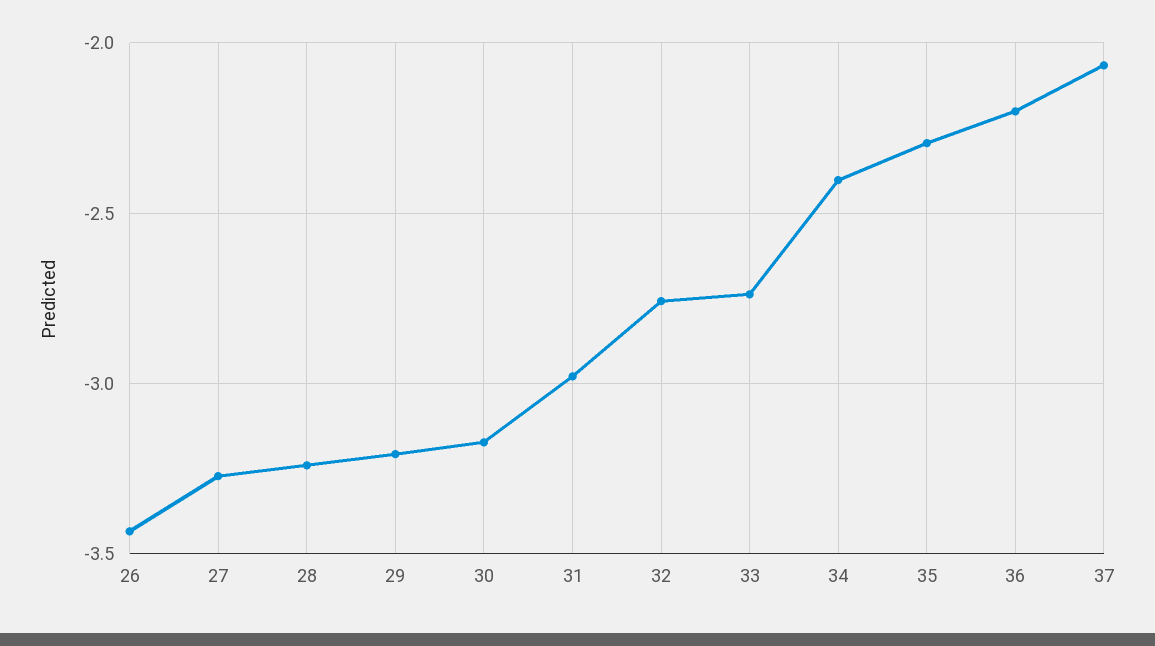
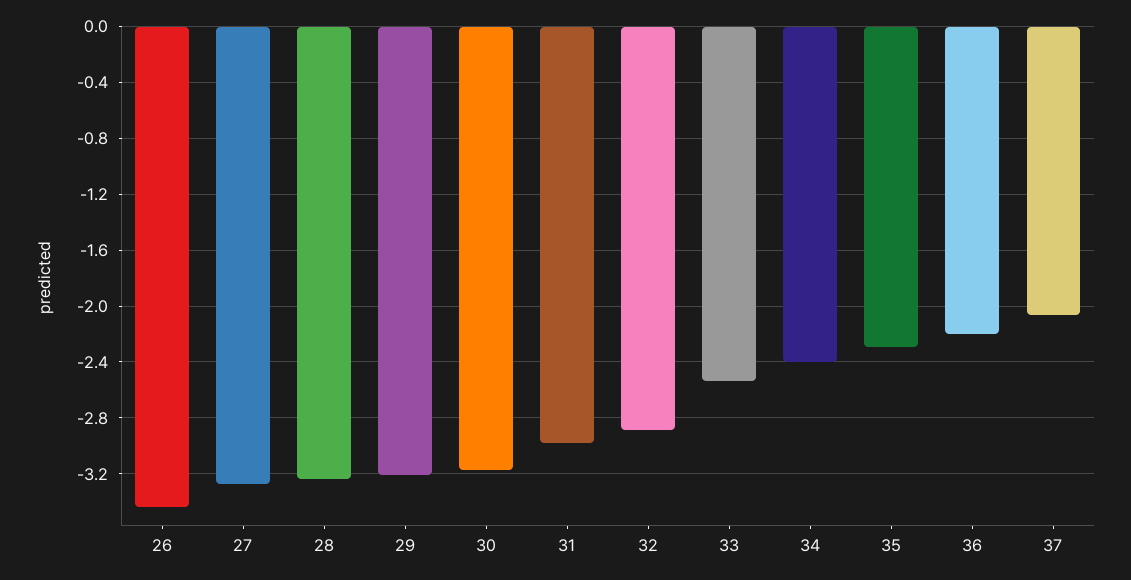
32: -2.75 -> -2.9
33: -2.75 -> -2.55

